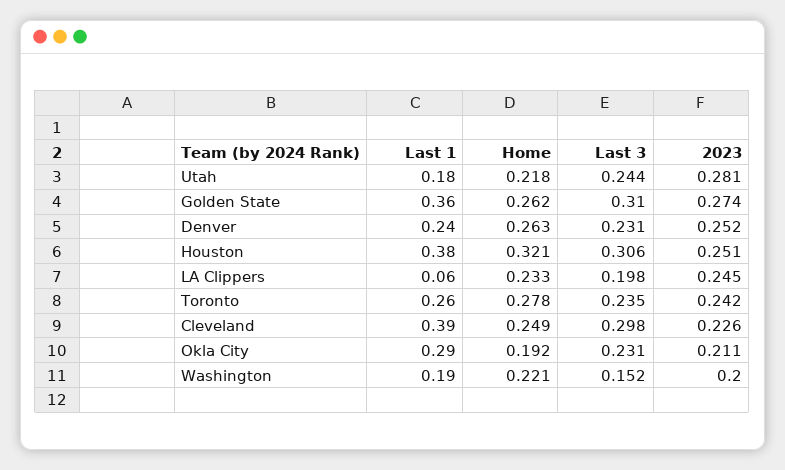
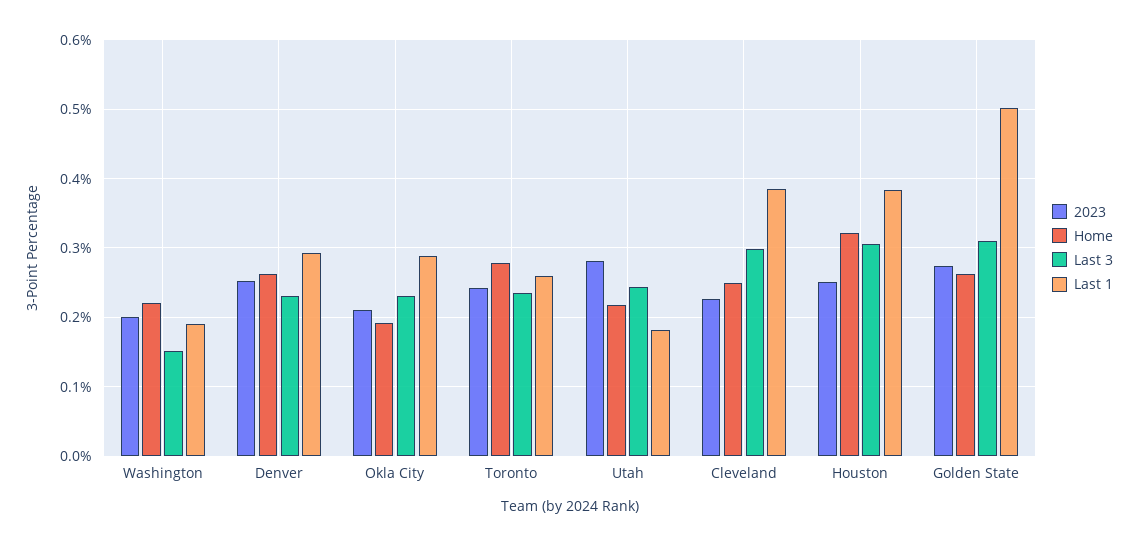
Last 1, Golden State: 0.36 -> 0.5
Last 1, Denver: 0.24 -> 0.29
Last 1, LA Clippers: 0.06 -> none
Home, LA Clippers: 0.233 -> none
Last 3, LA Clippers: 0.198 -> none
2023, LA Clippers: 0.245 -> none

